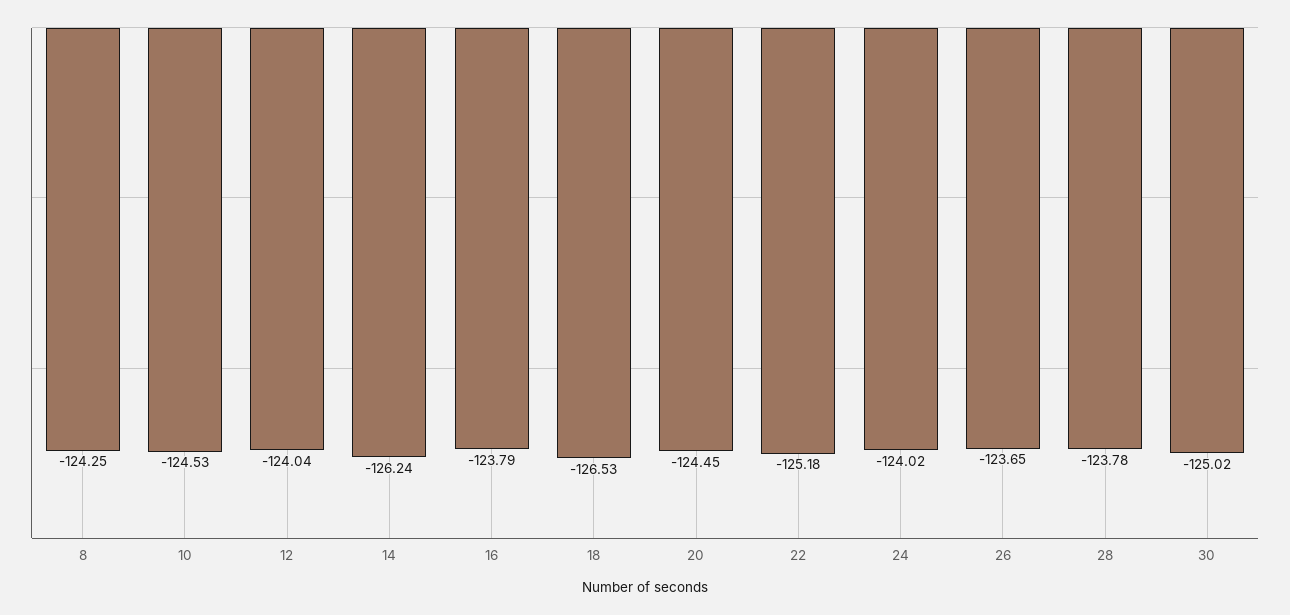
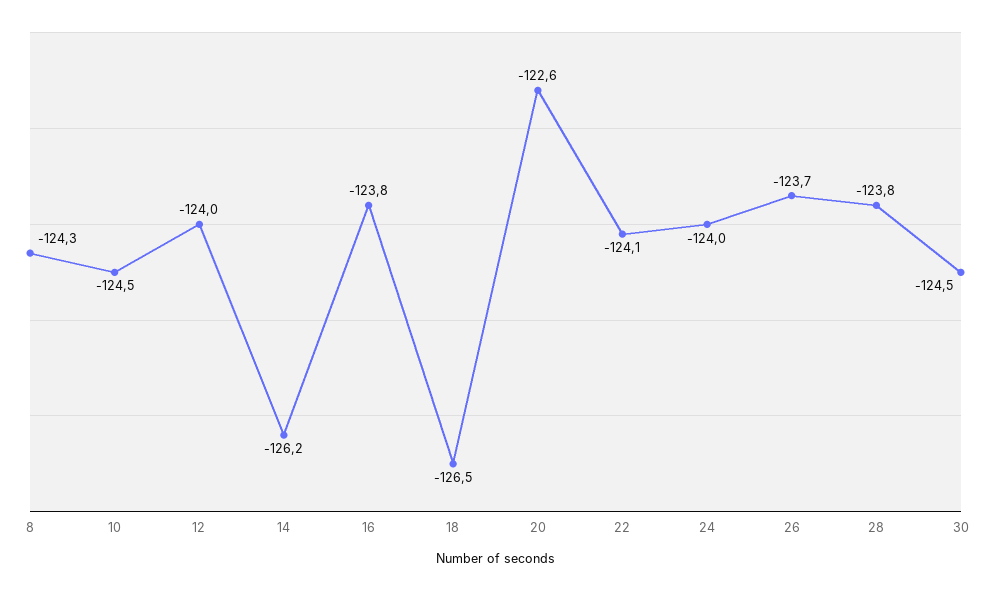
20: -124.45 -> -122.6
22: -125.18 -> -124.1
30: -125.02 -> -124.5

